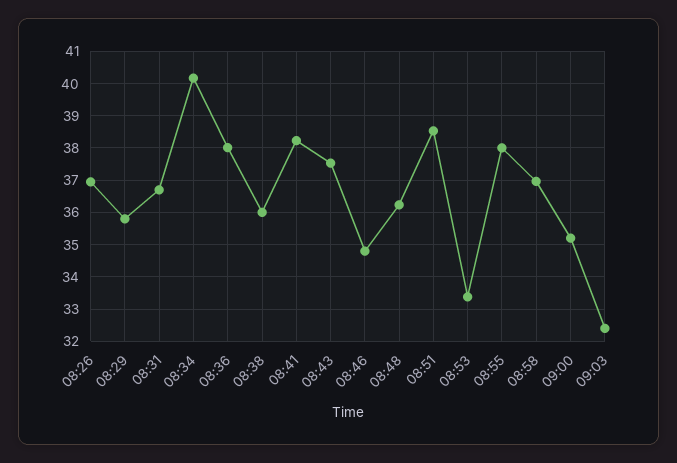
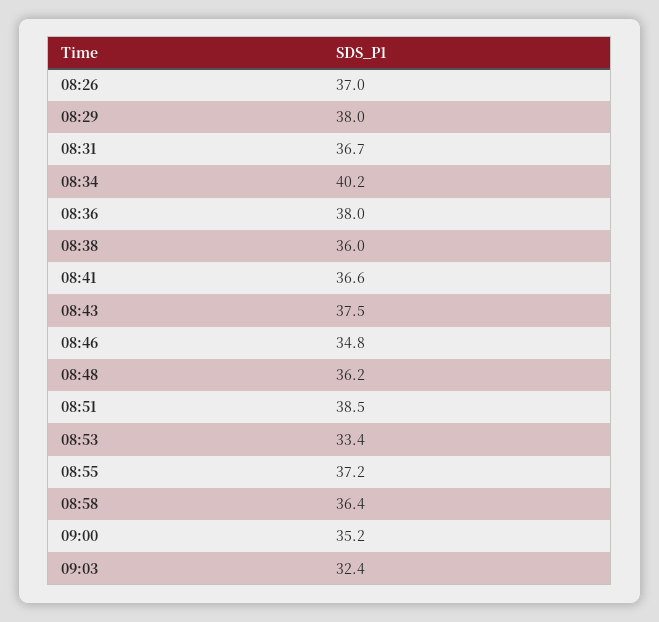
08:29: 35.8 -> 38
08:41: 38.2 -> 36.6
08:55: 38 -> 37.2
08:58: 37 -> 36.4

